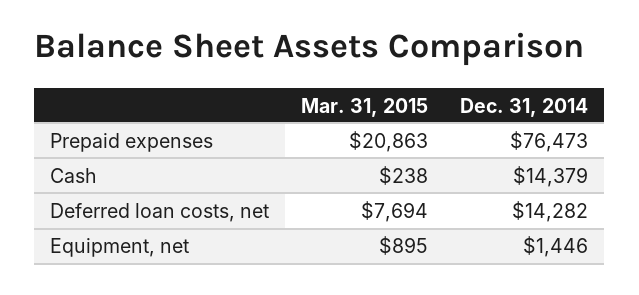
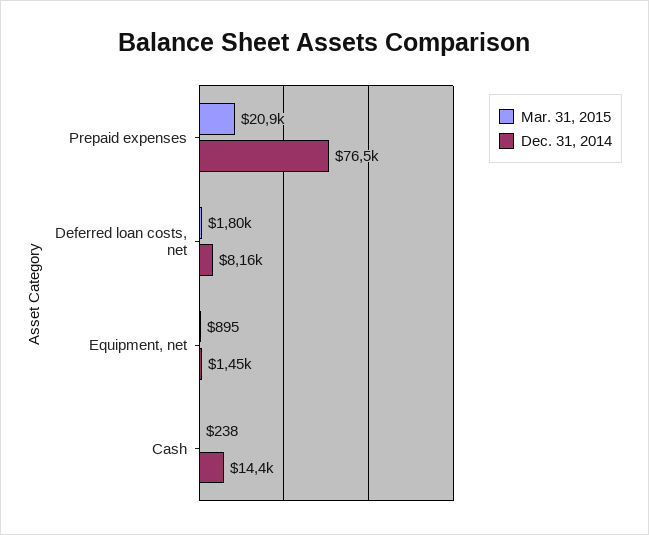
Mar. 31, 2015, Deferred loan costs, net: 7694 -> 1800
Dec. 31, 2014, Deferred loan costs, net: 14282 -> 8160

